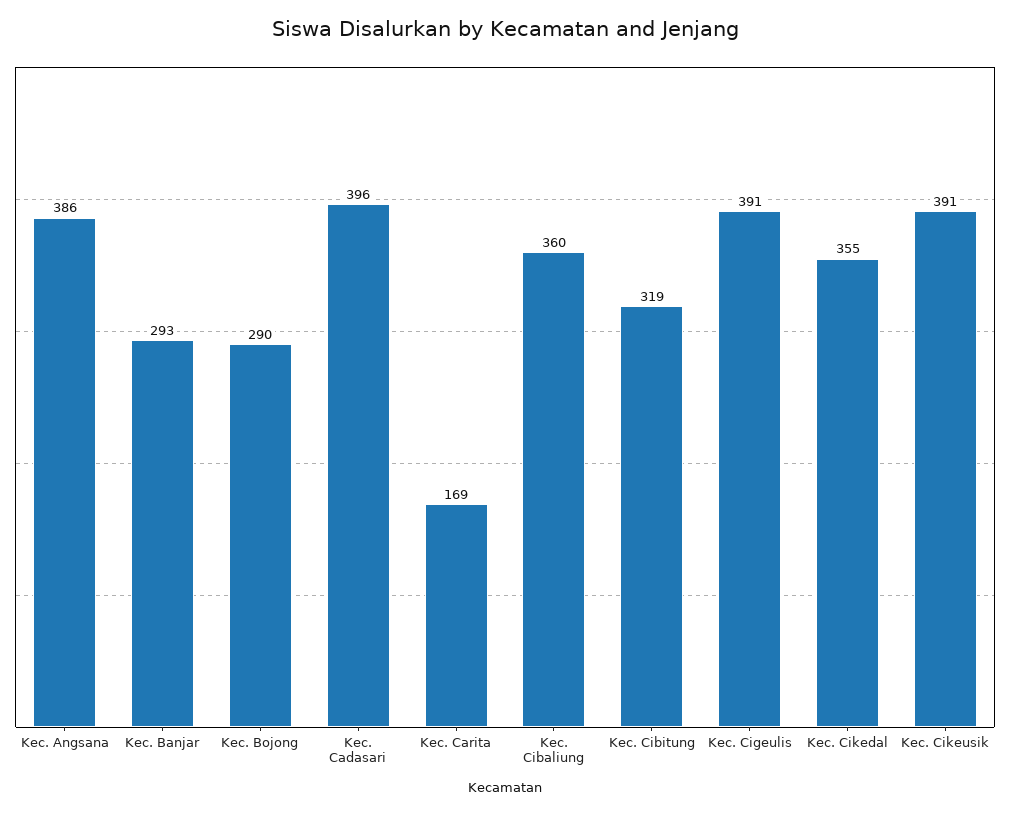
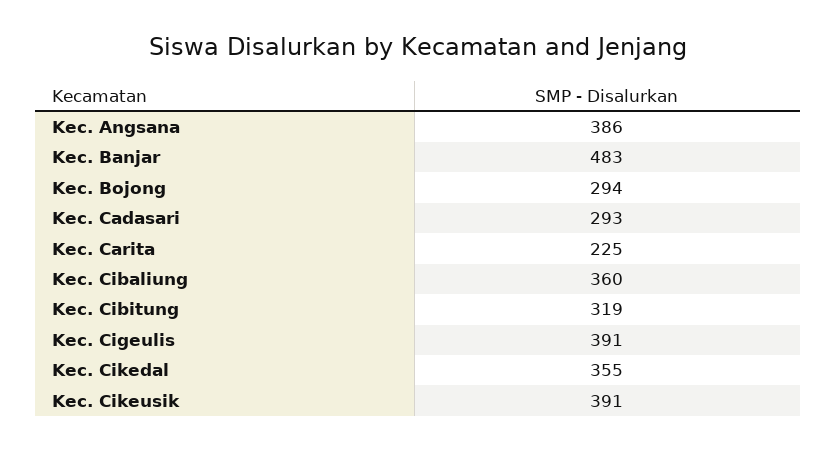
Kec. Banjar: 293 -> 483
Kec. Bojong: 290 -> 294
Kec. Cadasari: 396 -> 293
Kec. Carita: 169 -> 225

